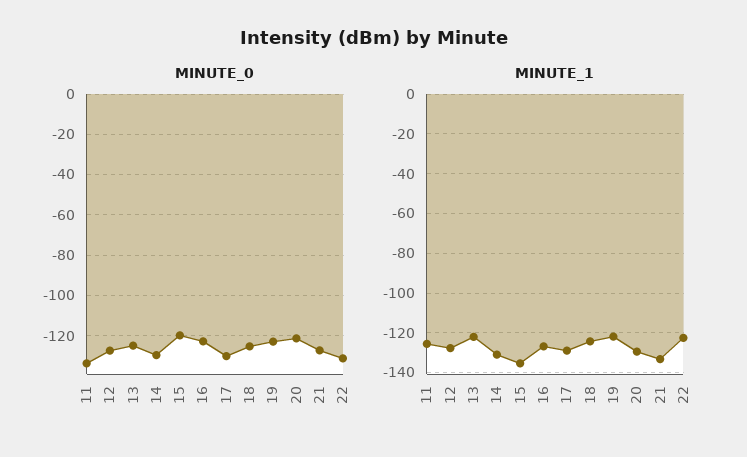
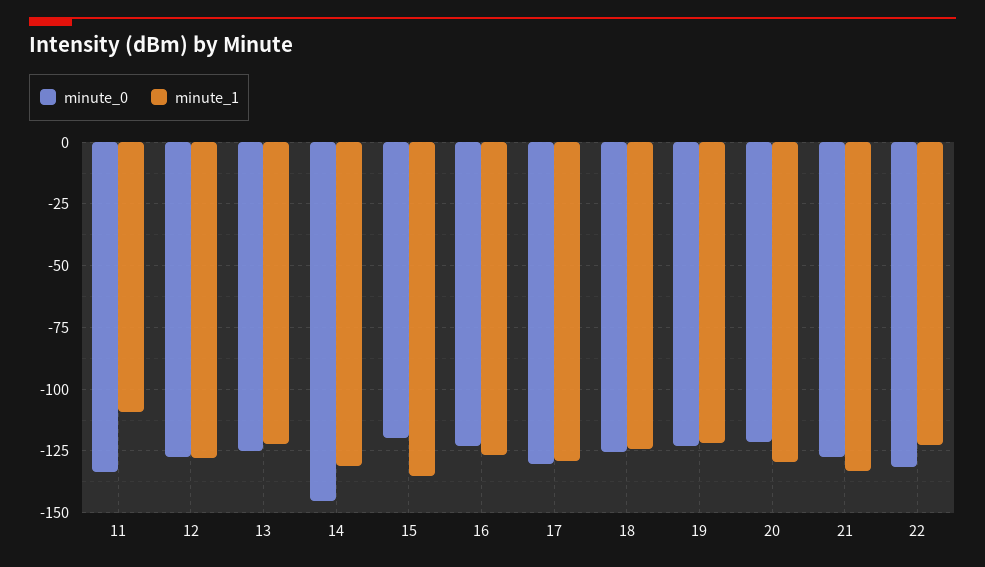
MINUTE_0, 14: -130 -> -145
MINUTE_1, 11: -125 -> -110

